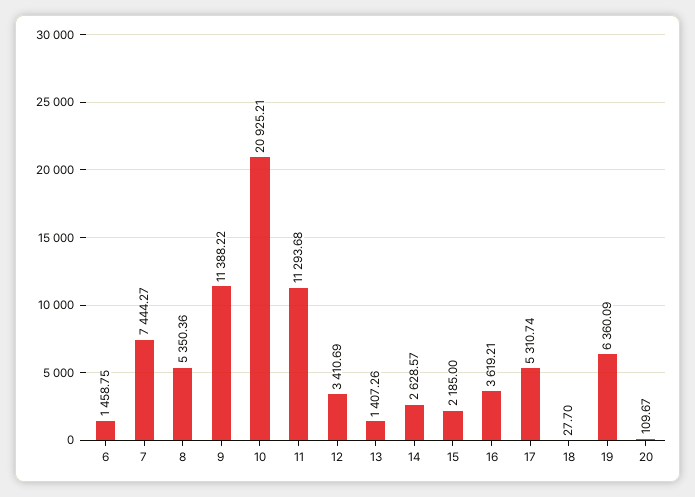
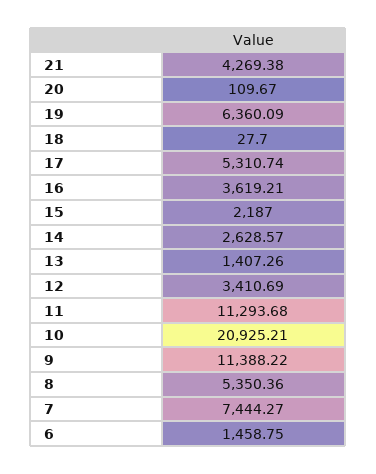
15: 2185 -> 2187
21: none -> 4269.38

